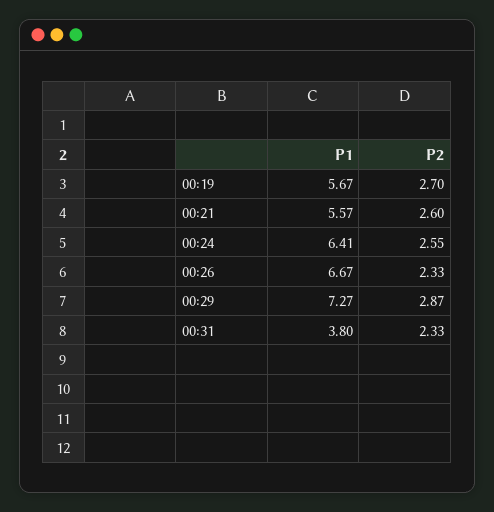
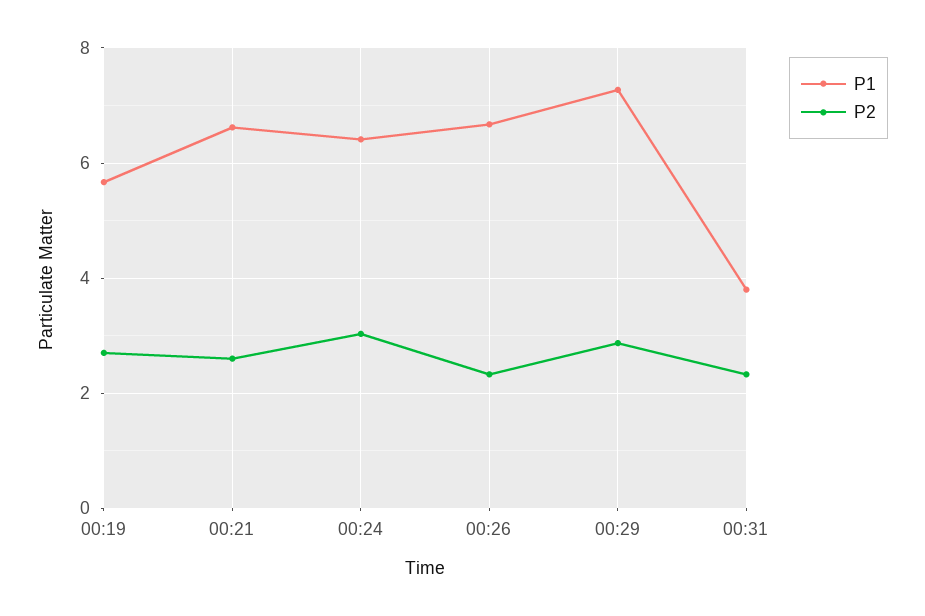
P1, 00:21: 5.57 -> 6.6
P2, 00:24: 2.55 -> 3

